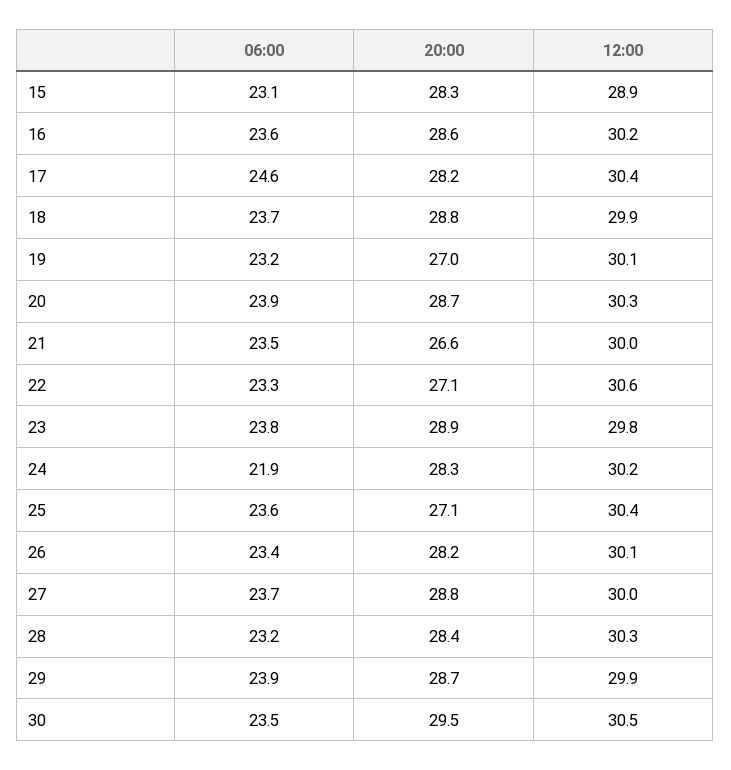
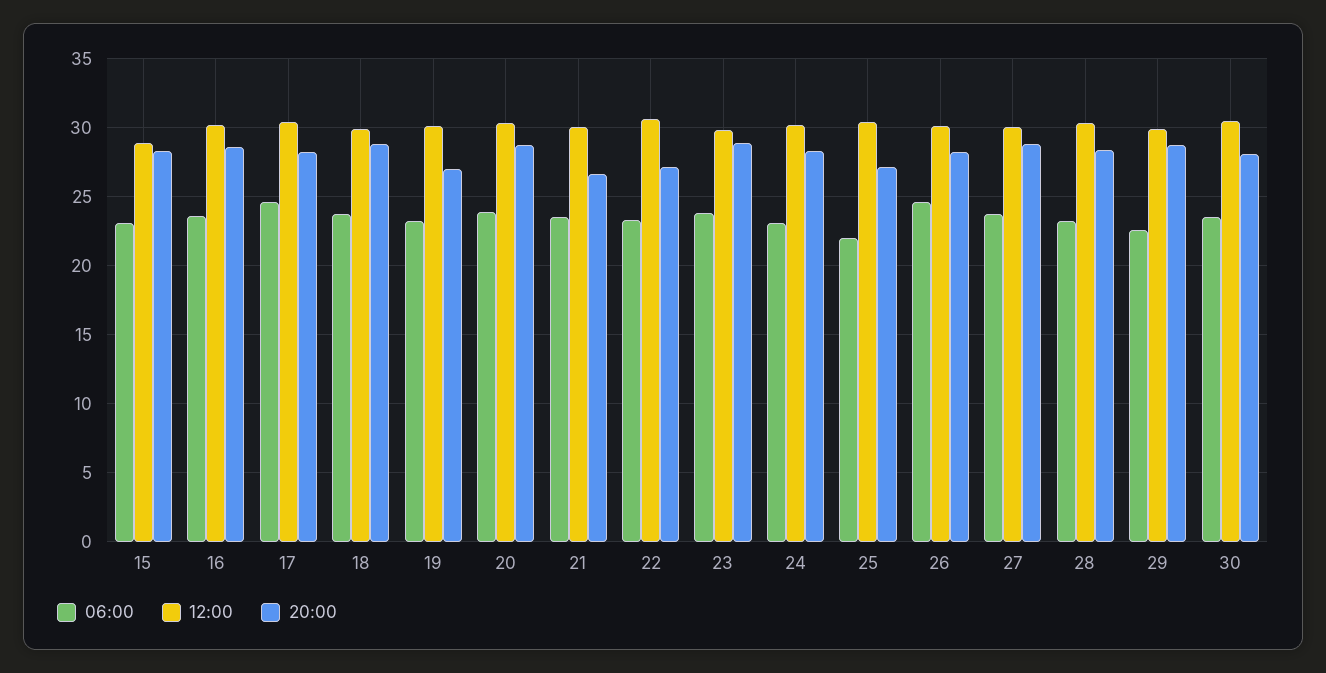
06:00, 24: 21.9 -> 23
06:00, 25: 23.6 -> 22
06:00, 26: 23.4 -> 24.5
06:00, 29: 23.9 -> 22.5
20:00, 30: 29.5 -> 28

